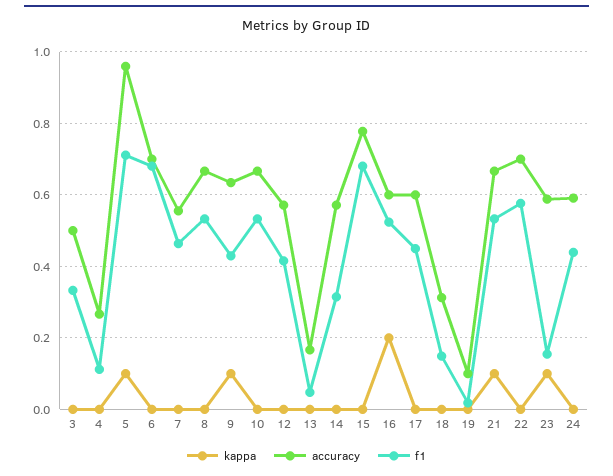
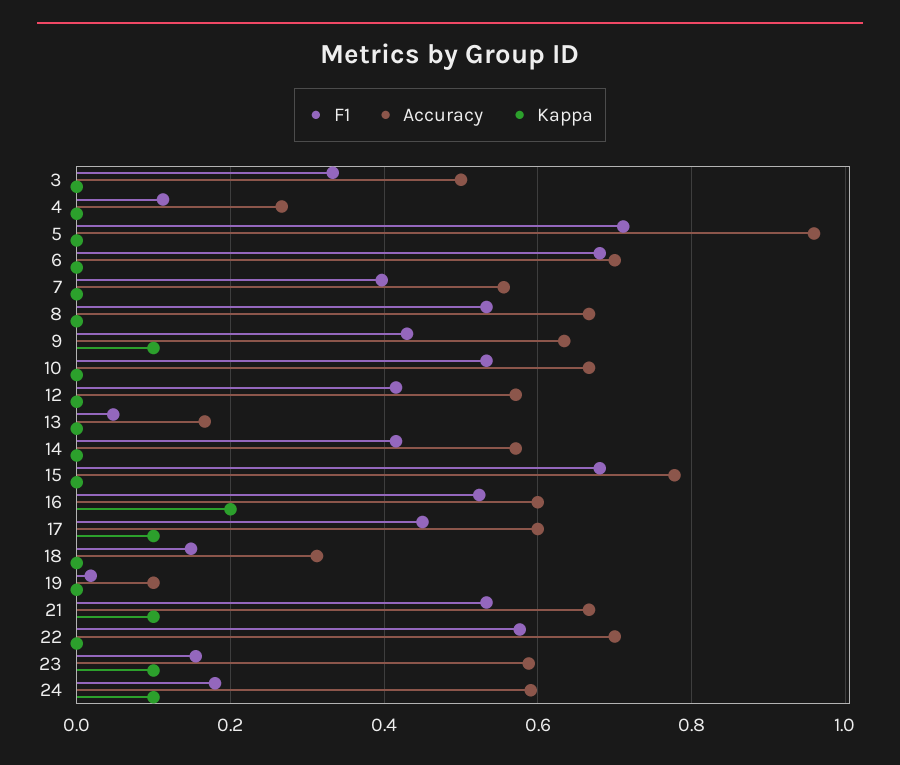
kappa, 5: 0.1 -> 0
f1, 7: 0.46 -> 0.4
f1, 14: 0.32 -> 0.42
kappa, 17: 0 -> 0.1
kappa, 24: 0 -> 0.1
f1, 24: 0.44 -> 0.18

